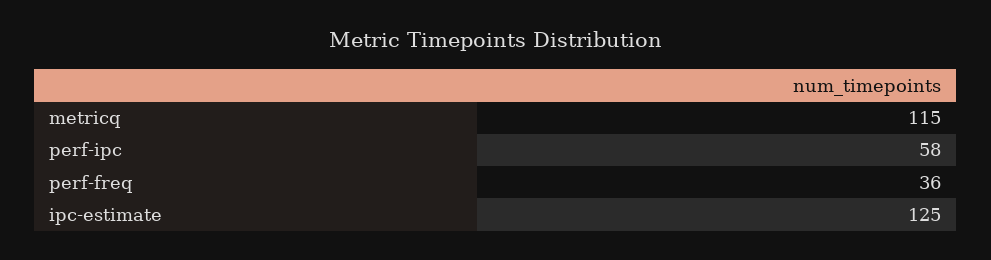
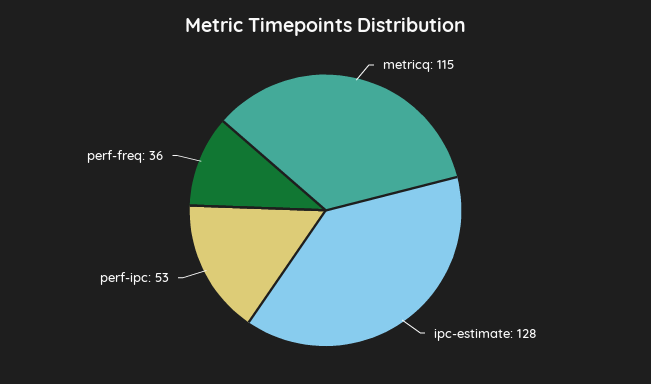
perf-ipc: 58 -> 53
ipc-estimate: 125 -> 128

